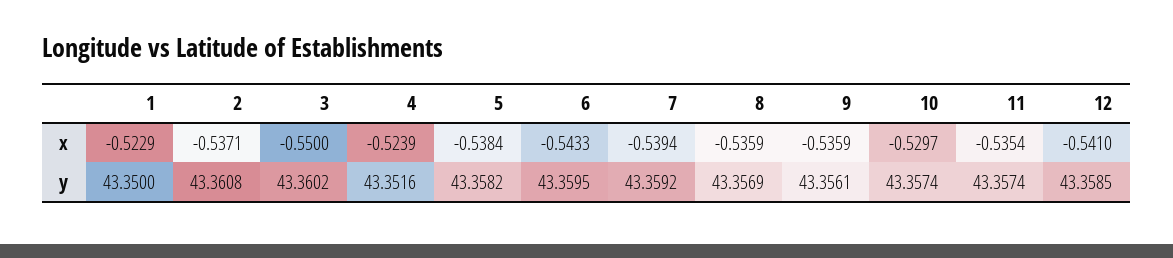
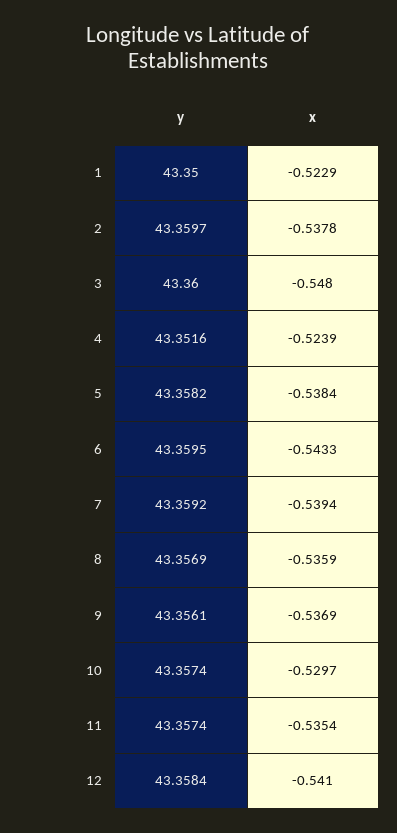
2, x: -0.5371 -> -0.5378
3, x: -0.55 -> -0.548
9, x: -0.5359 -> -0.5369
2, y: 43.3608 -> 43.3597
3, y: 43.3602 -> 43.36
12, y: 43.3585 -> 43.3584

